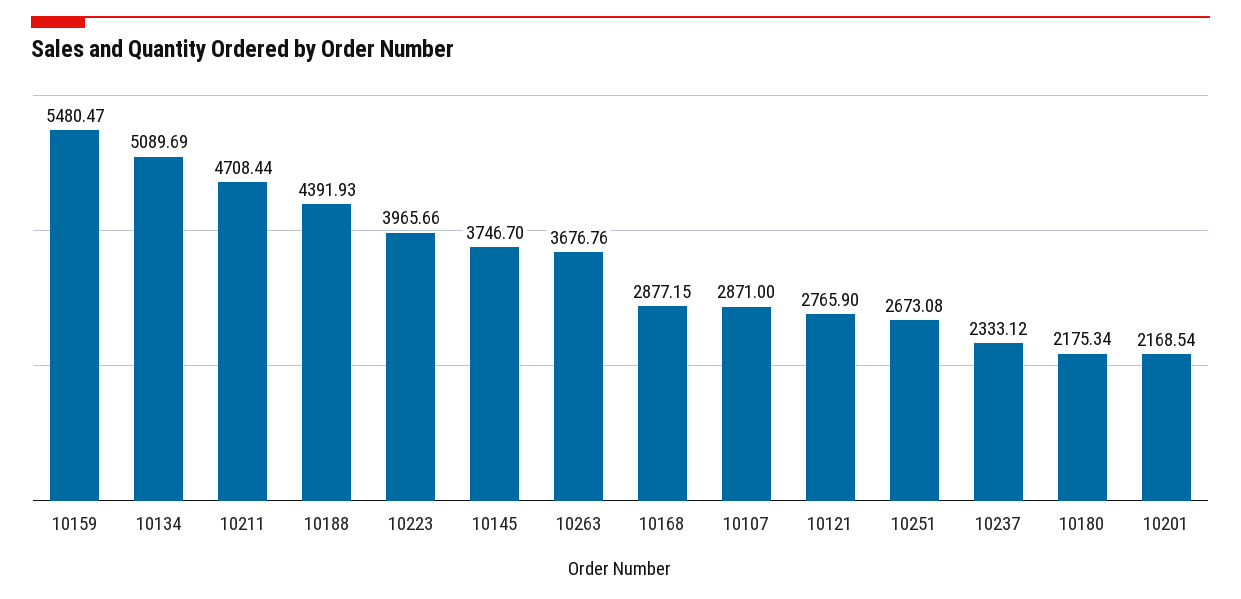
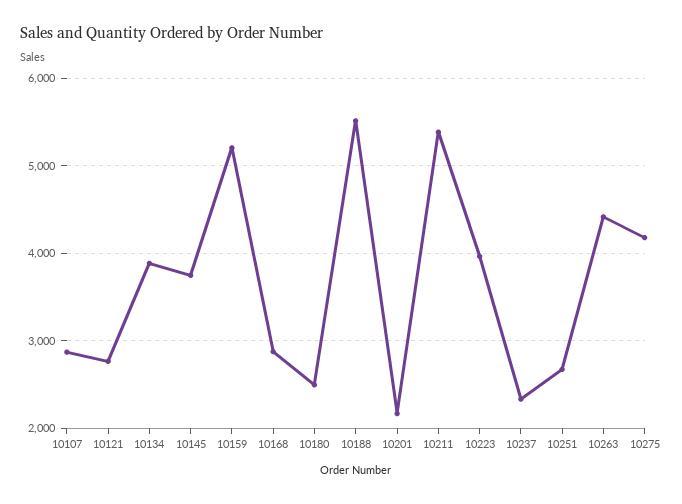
10159: 5480.47 -> 5200
10134: 5089.69 -> 3900
10211: 4708.44 -> 5400
10188: 4391.93 -> 5500
10263: 3676.76 -> 4400
10180: 2175.34 -> 2500
10275: none -> 4200

